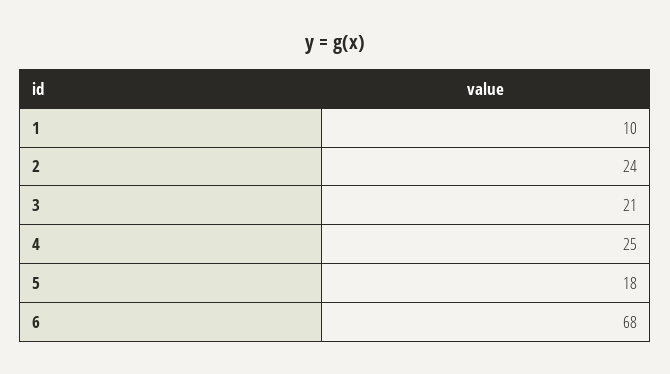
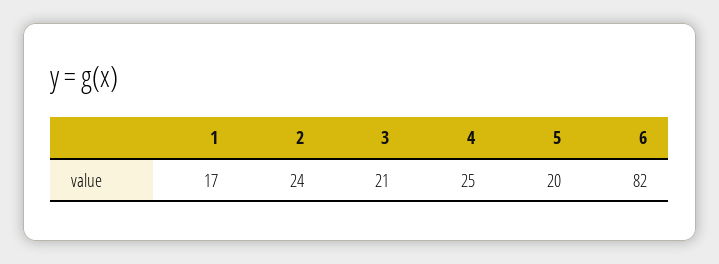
1: 10 -> 17
5: 18 -> 20
6: 68 -> 82

